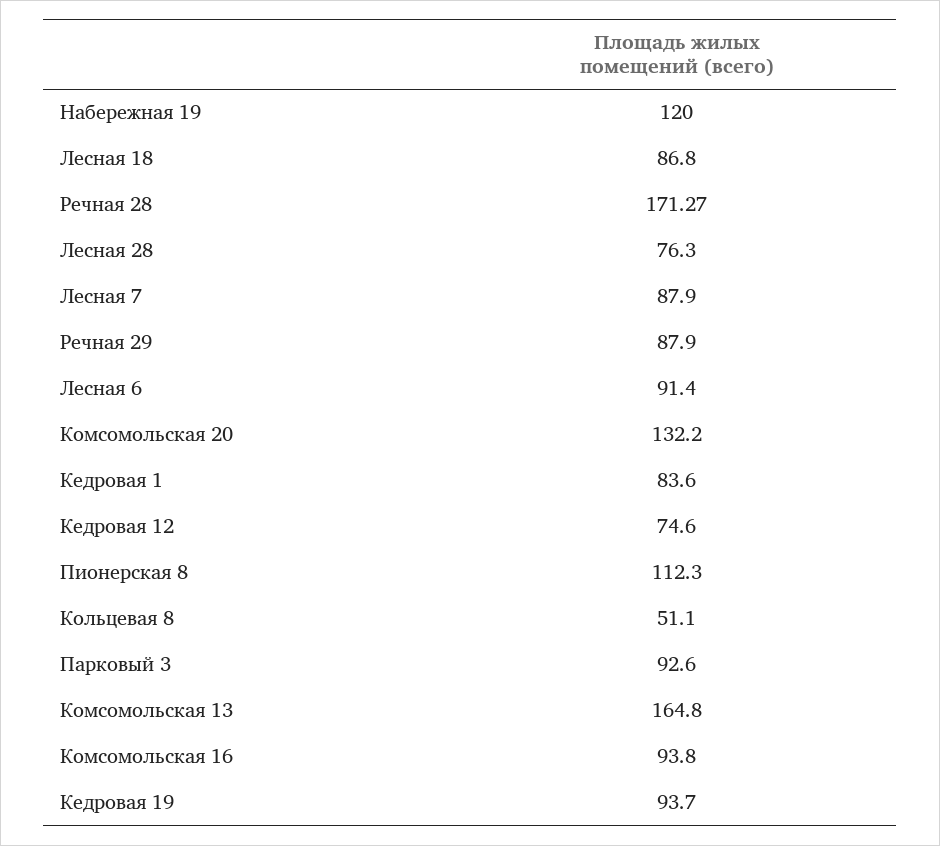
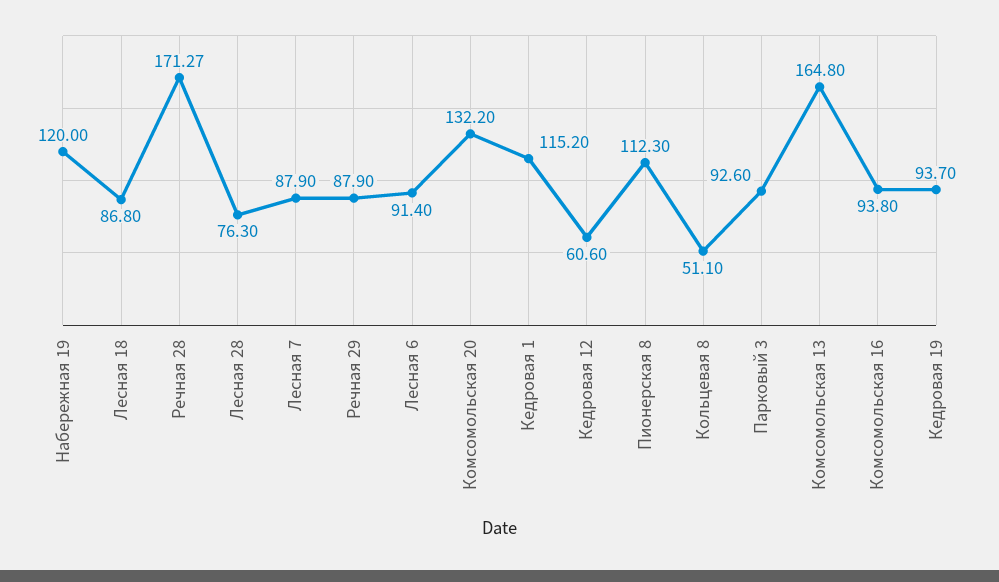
Кедровая 1: 83.6 -> 115.2
Кедровая 12: 74.6 -> 60.6

